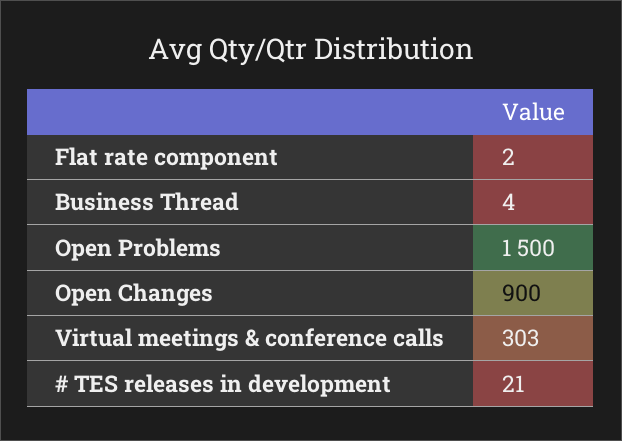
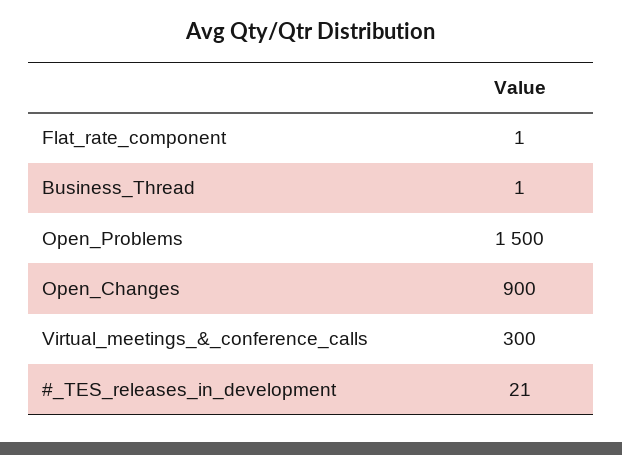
Flat rate component: 2 -> 1
Business Thread: 4 -> 1
Virtual meetings & conference calls: 303 -> 300

